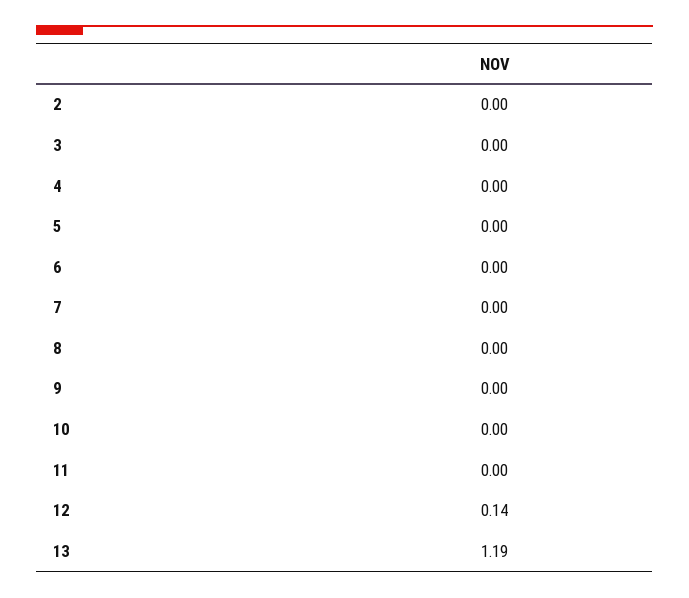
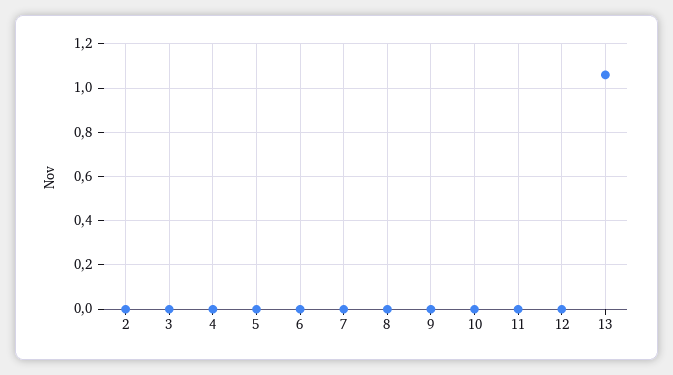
12: 0.14 -> 0
13: 1.19 -> 1.05

